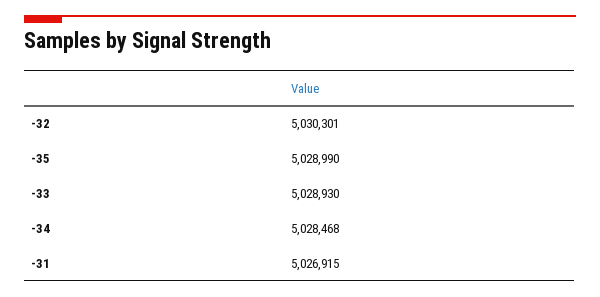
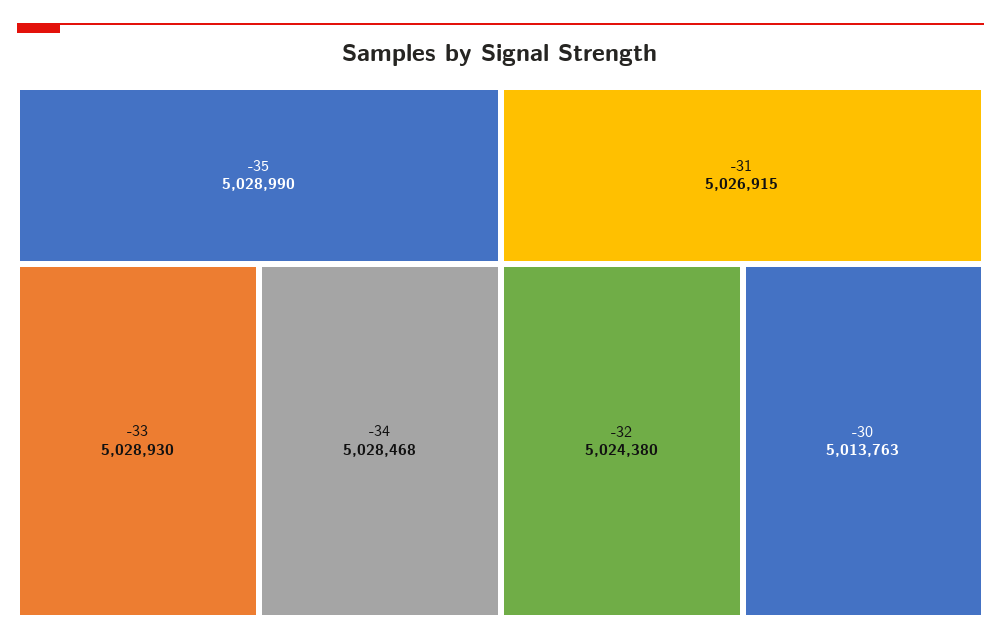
-32: 5030301 -> 5024380
-30: none -> 5013763

